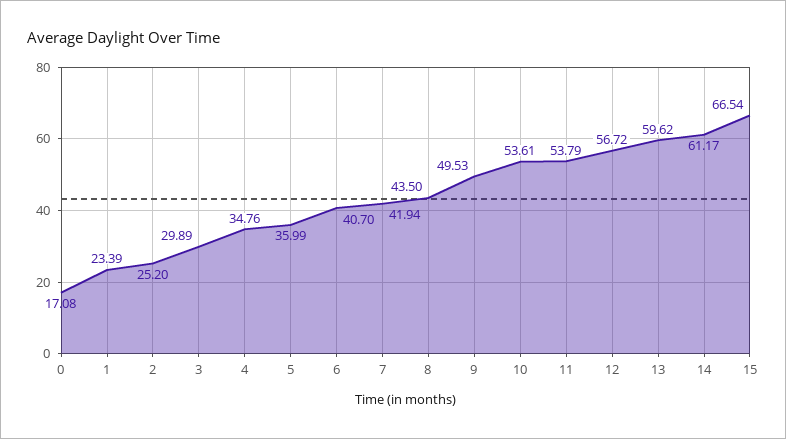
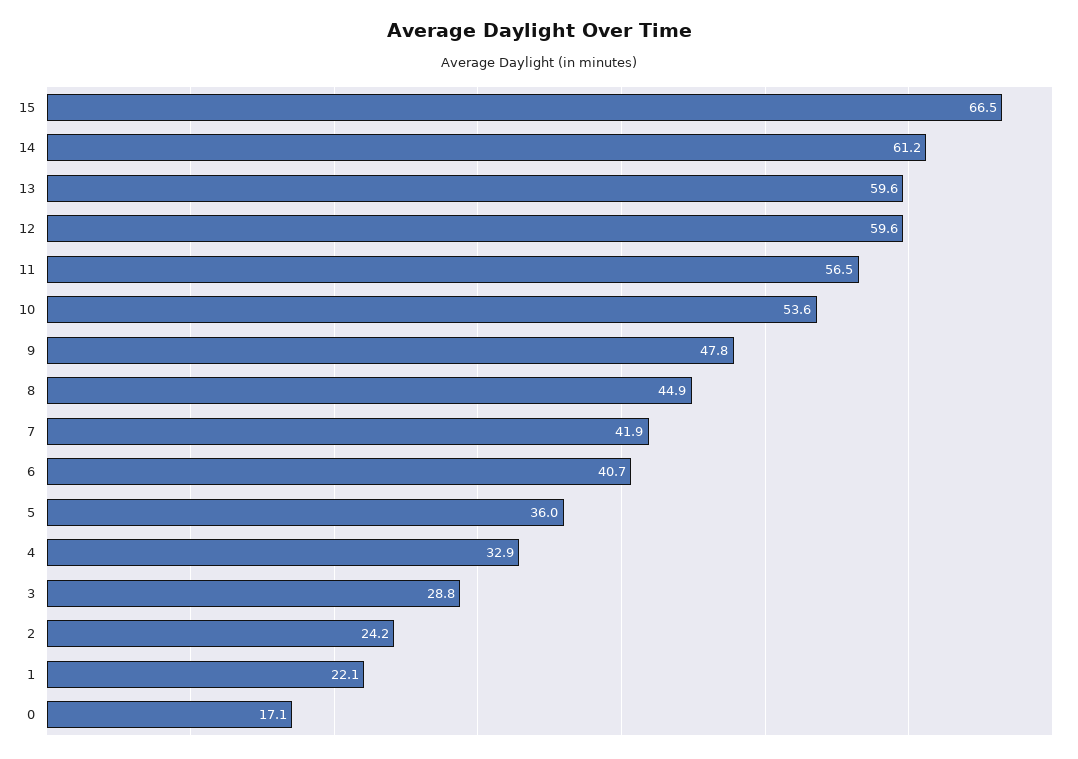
1: 23.39 -> 22.1
2: 25.2 -> 24.2
3: 29.89 -> 28.8
4: 34.76 -> 32.9
8: 43.5 -> 44.9
9: 49.53 -> 47.8
11: 53.79 -> 56.5
12: 56.72 -> 59.6

